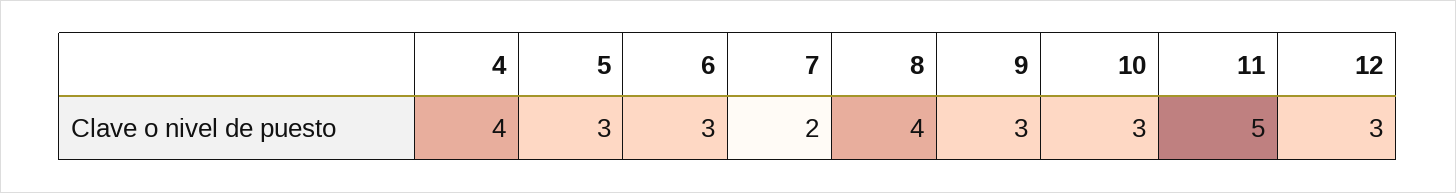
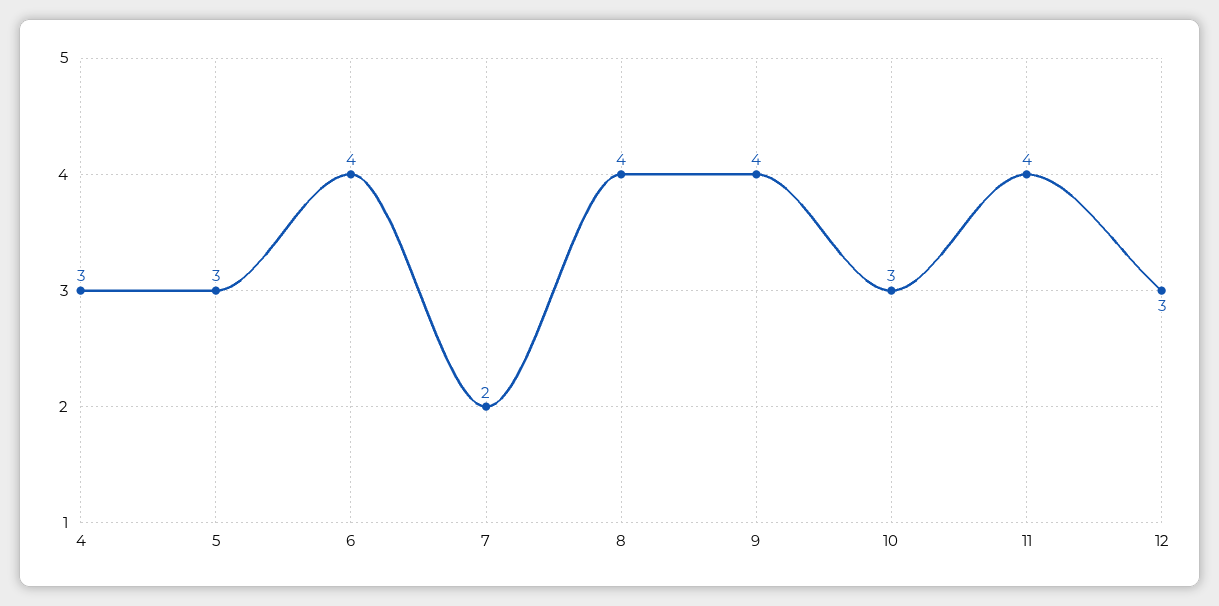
4: 4 -> 3
6: 3 -> 4
9: 3 -> 4
11: 5 -> 4

